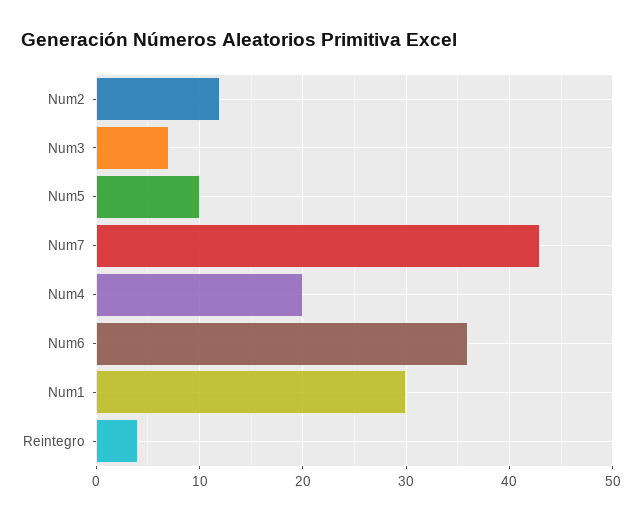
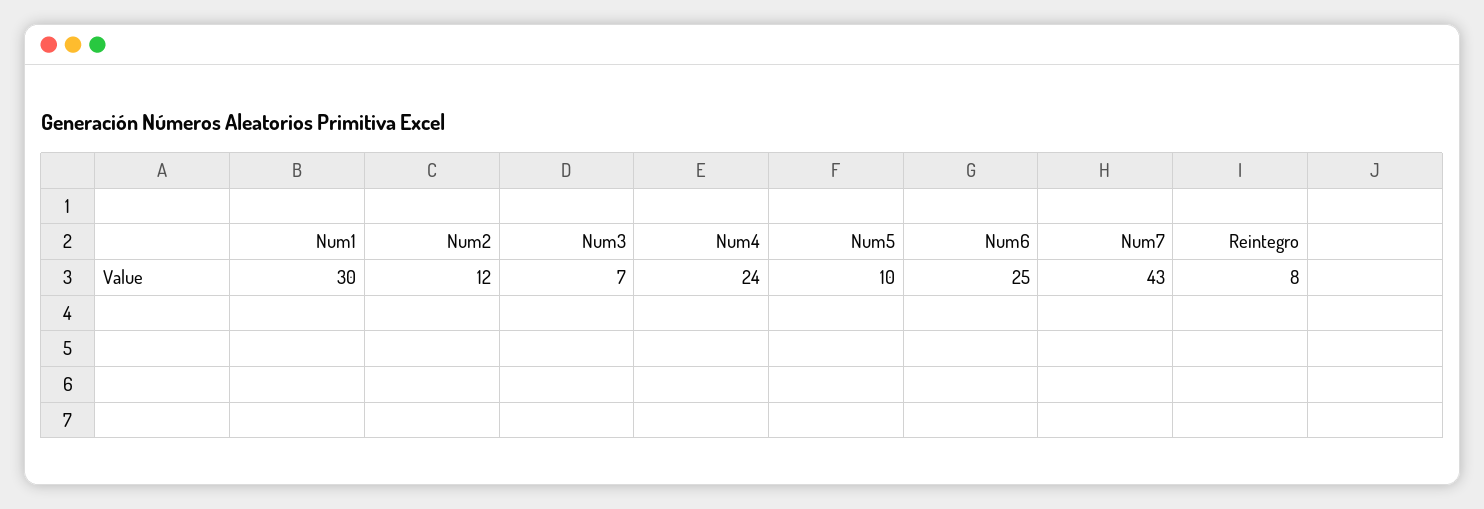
Num4: 20 -> 24
Num6: 36 -> 25
Reintegro: 4 -> 8

